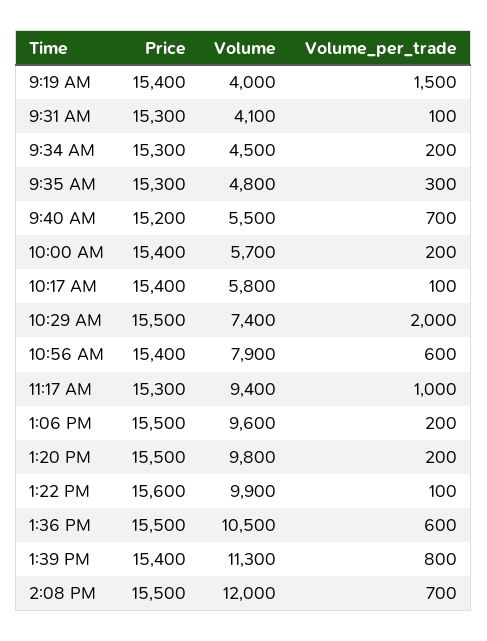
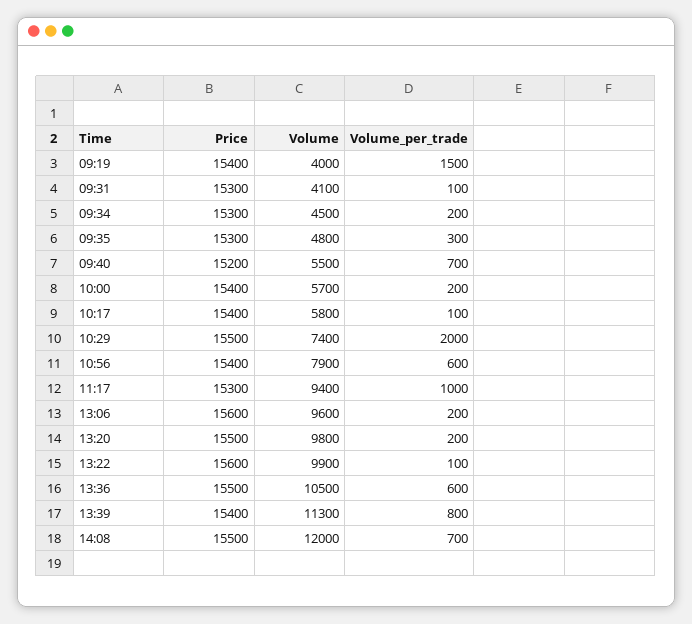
Price, 1:06 PM: 15500 -> 15600

